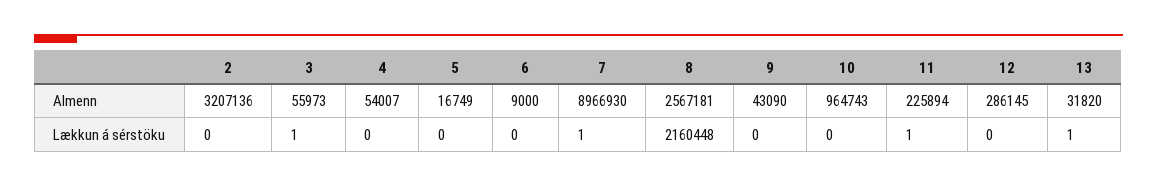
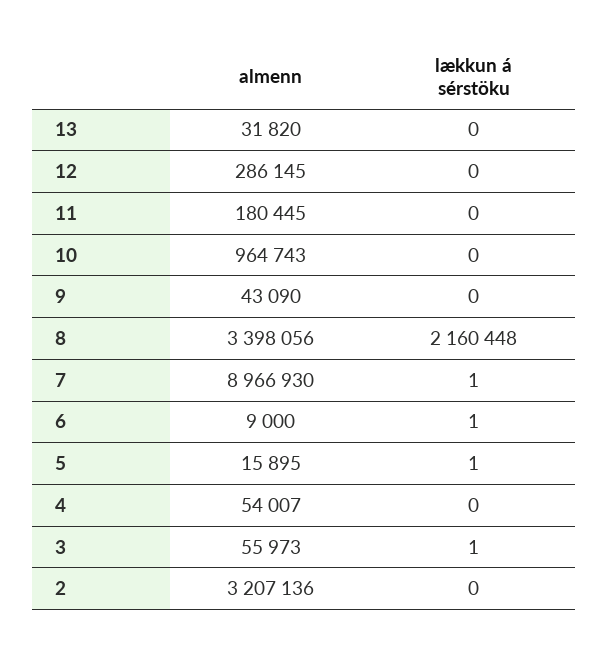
5, Almenn: 16749 -> 15895
8, Almenn: 2567181 -> 3398056
11, Almenn: 225894 -> 180445
5, Lækkun á sérstöku: 0 -> 1
6, Lækkun á sérstöku: 0 -> 1
11, Lækkun á sérstöku: 1 -> 0
13, Lækkun á sérstöku: 1 -> 0

